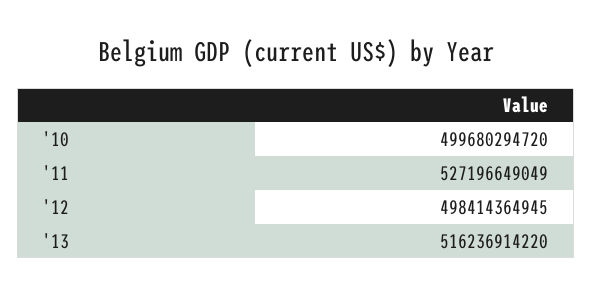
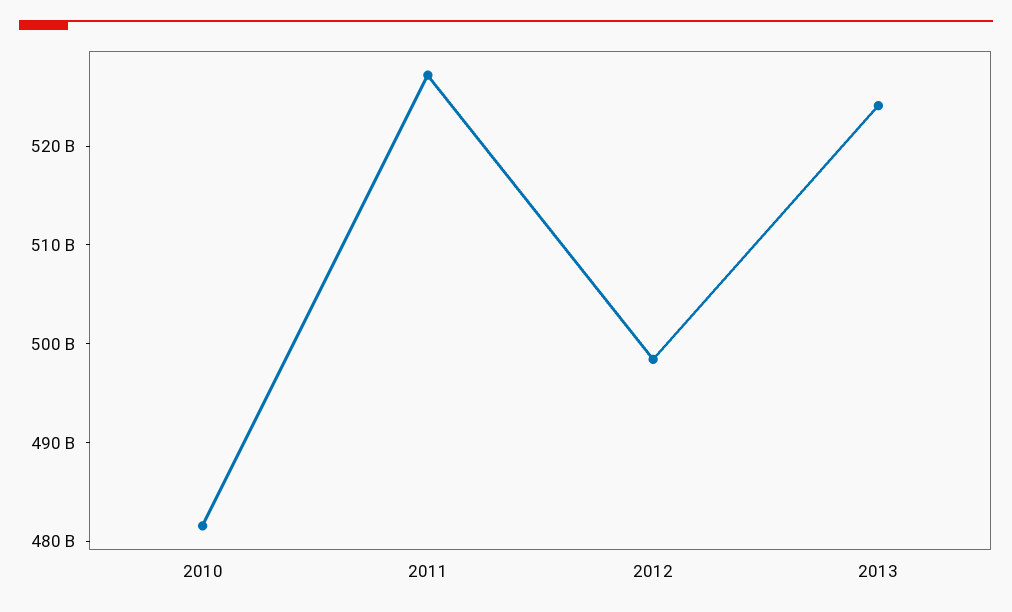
'10: 499680294720 -> 482000000000
'13: 516236914220 -> 524000000000

